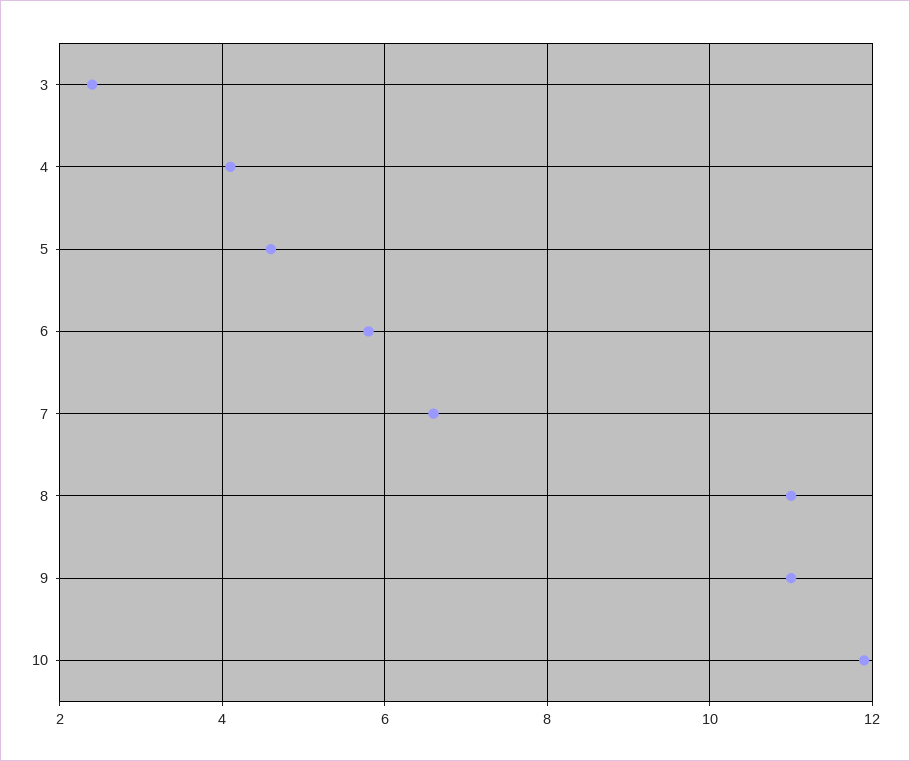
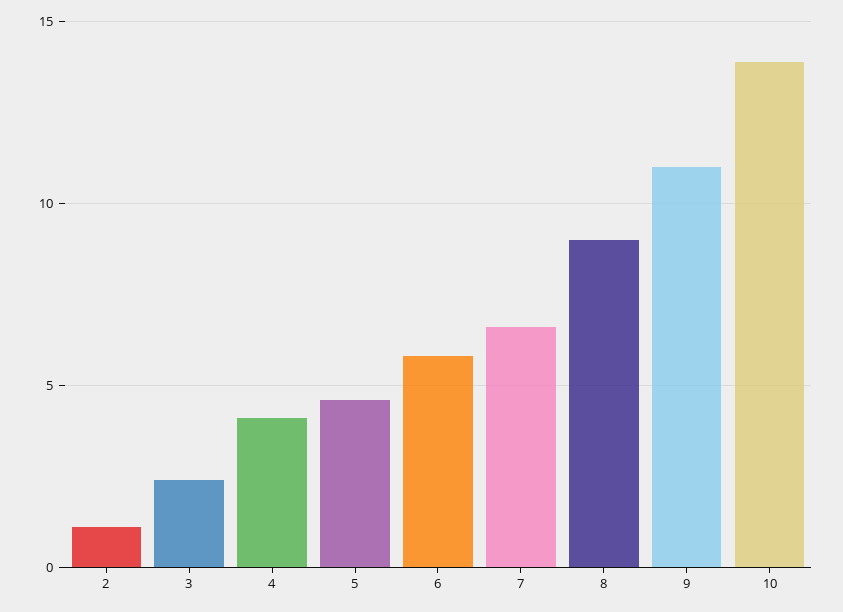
8: 11 -> 9
10: 12 -> 14
2: none -> 1

